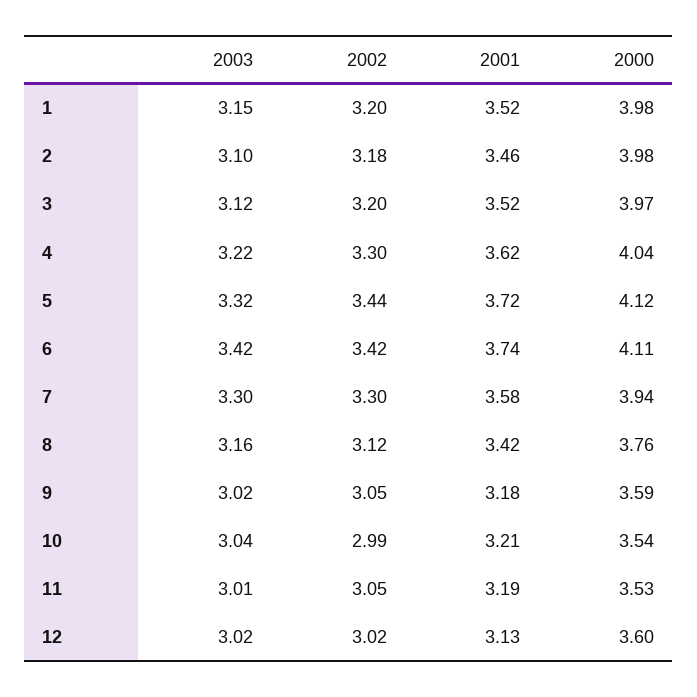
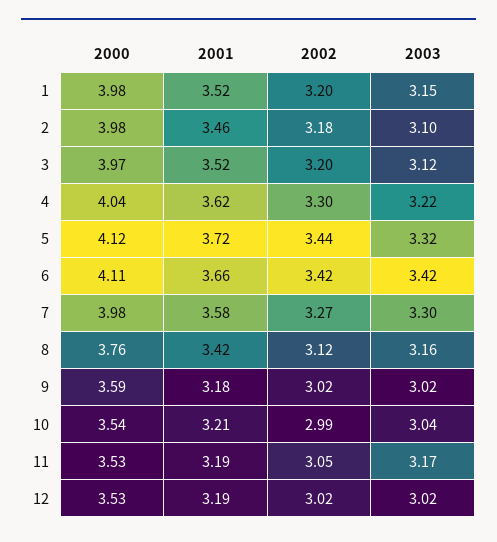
2001, 6: 3.74 -> 3.66
2002, 7: 3.3 -> 3.27
2000, 7: 3.94 -> 3.98
2002, 9: 3.05 -> 3.02
2003, 11: 3.01 -> 3.17
2001, 12: 3.13 -> 3.19
2000, 12: 3.6 -> 3.53

